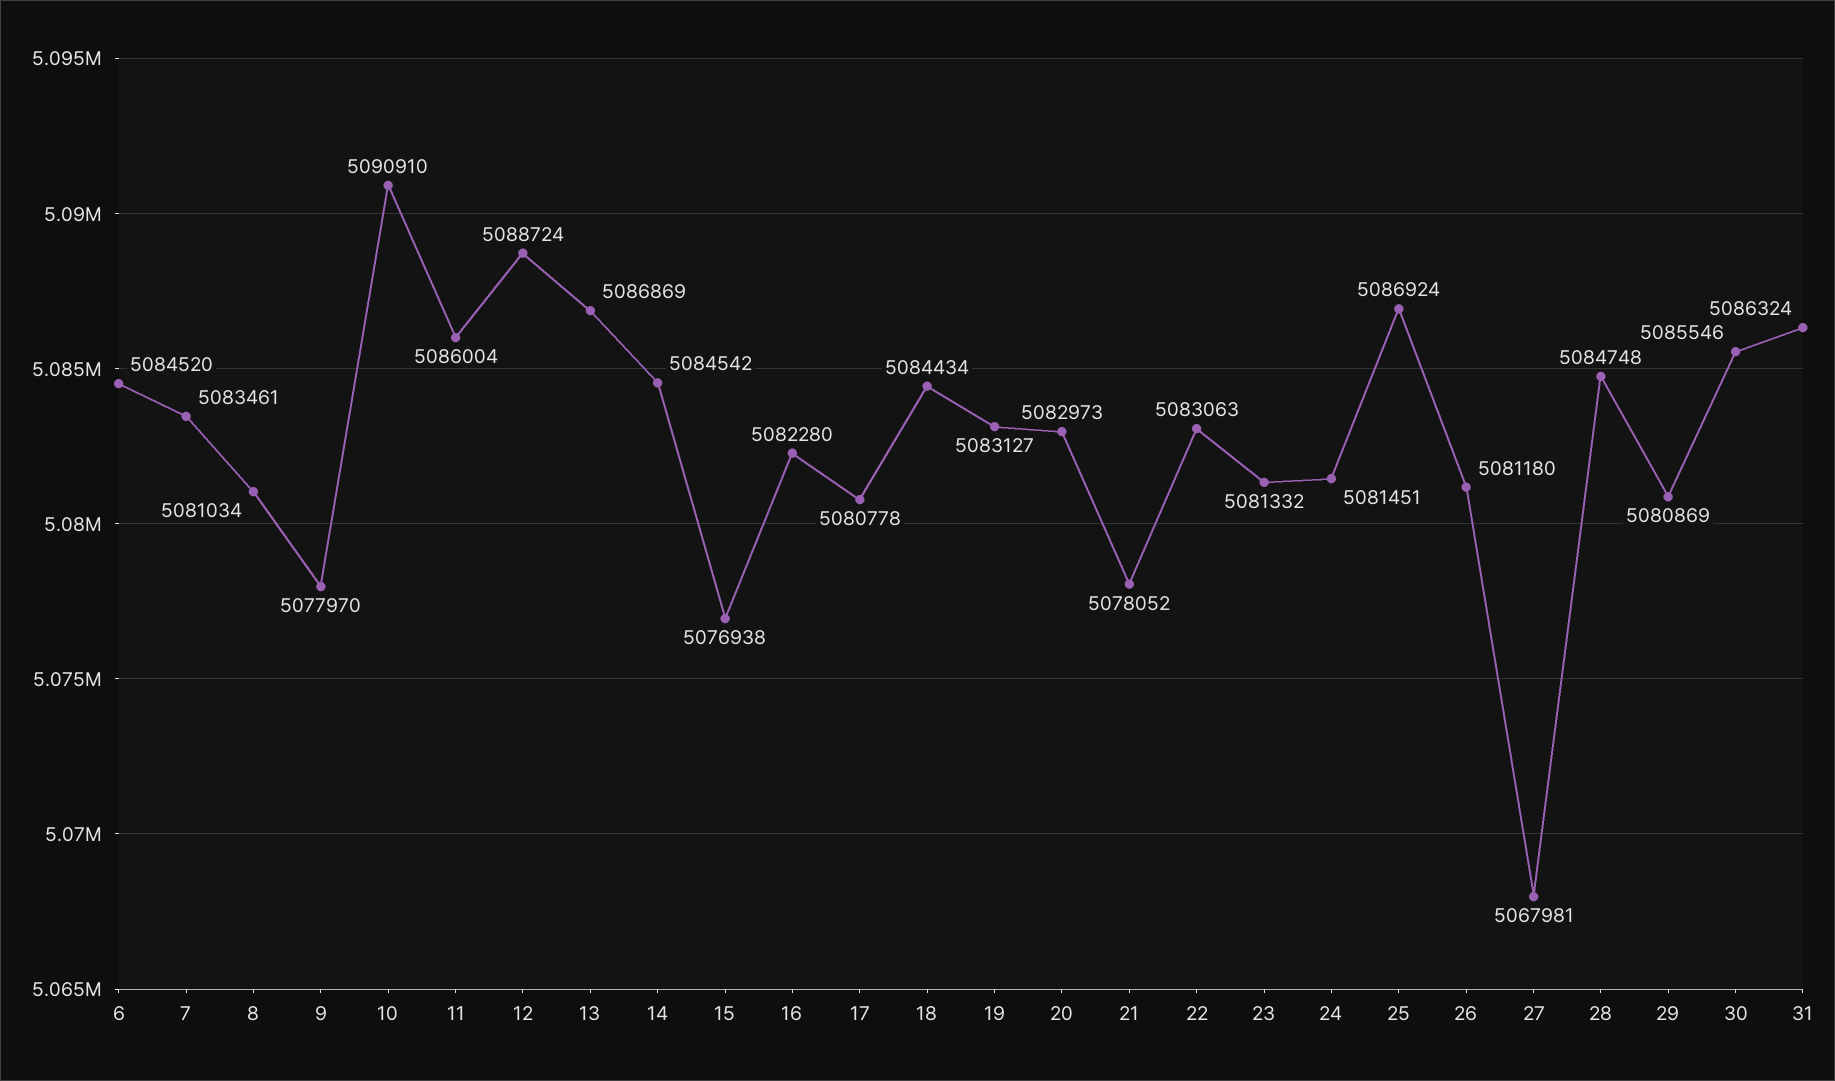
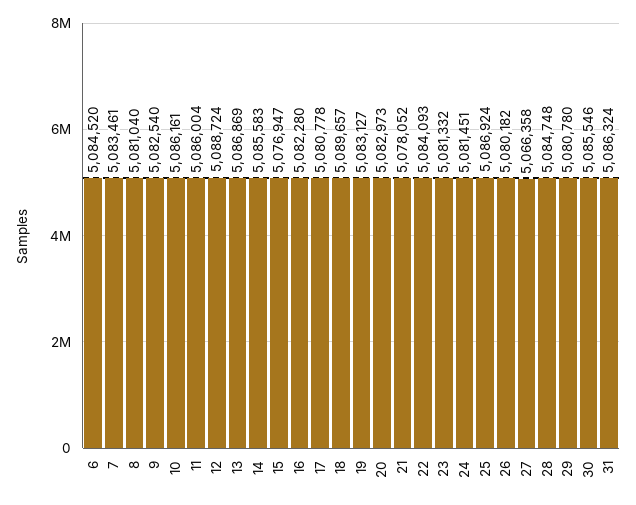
8: 5081034 -> 5081040
9: 5077970 -> 5082540
10: 5090910 -> 5086161
14: 5084542 -> 5085583
15: 5076938 -> 5076947
18: 5084434 -> 5089657
22: 5083063 -> 5084093
26: 5081180 -> 5080182
27: 5067981 -> 5066358
29: 5080869 -> 5080780

